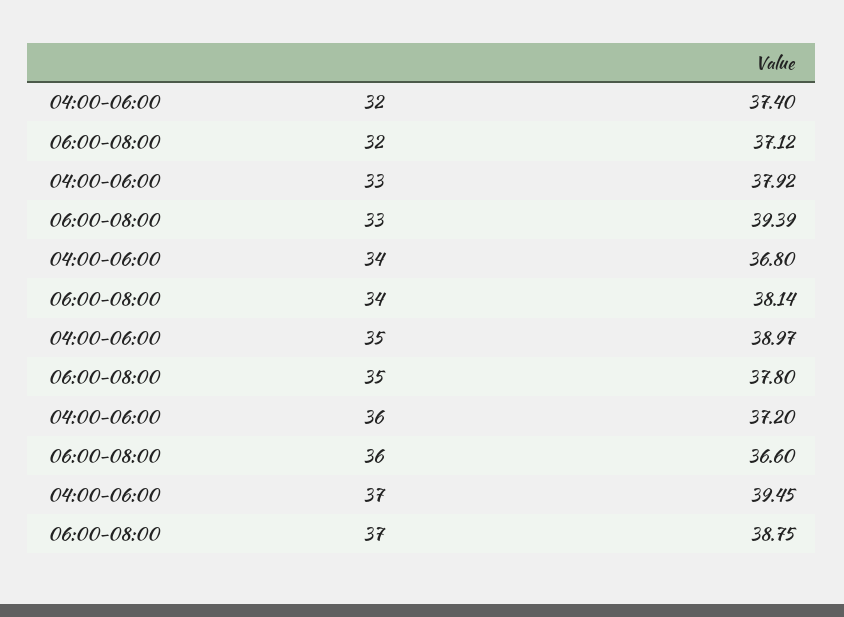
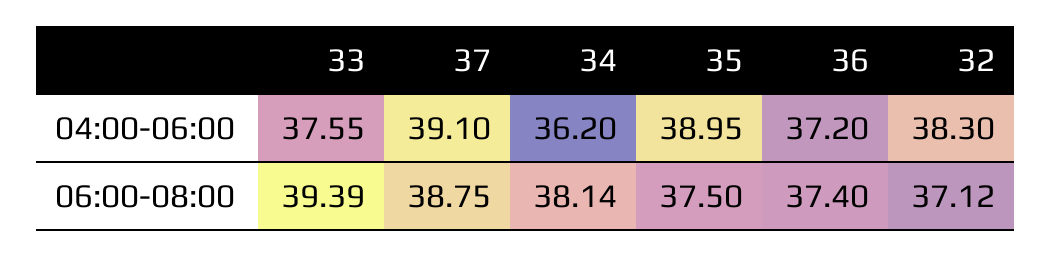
04:00-06:00, 32: 37.4 -> 38.3
04:00-06:00, 33: 37.92 -> 37.55
04:00-06:00, 34: 36.8 -> 36.2
04:00-06:00, 35: 38.97 -> 38.95
06:00-08:00, 35: 37.8 -> 37.5
06:00-08:00, 36: 36.6 -> 37.4
04:00-06:00, 37: 39.45 -> 39.1

